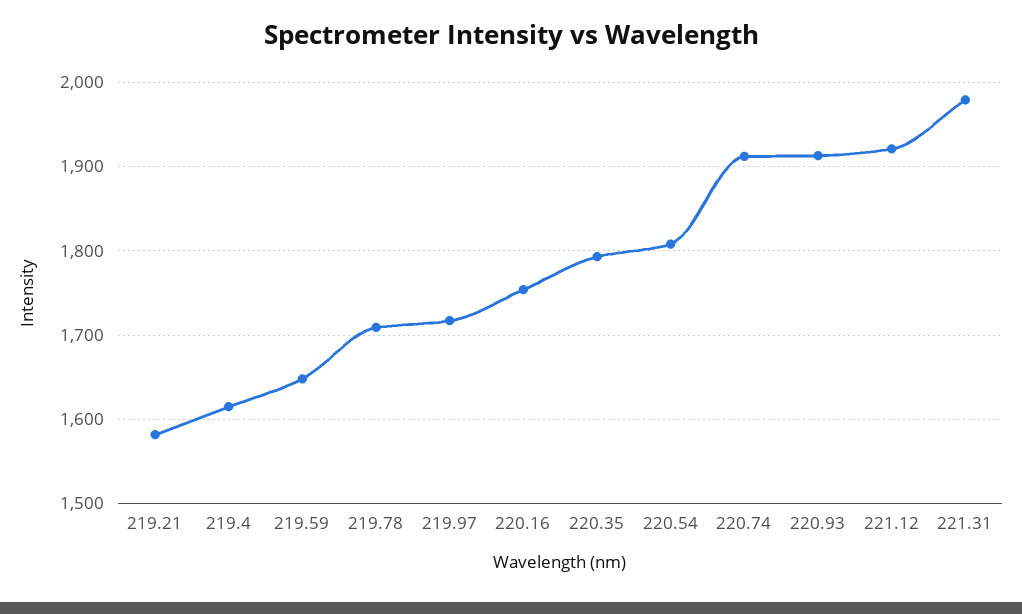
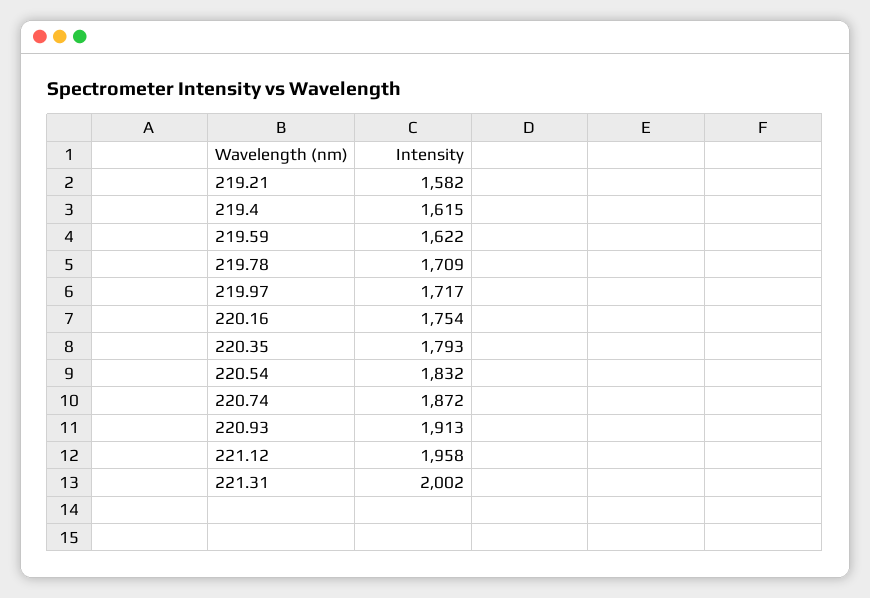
219.59: 1650 -> 1622
220.54: 1810 -> 1832
220.74: 1910 -> 1872
221.12: 1920 -> 1958
221.31: 1980 -> 2002

